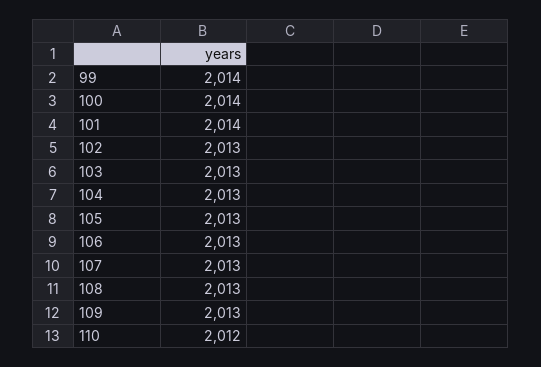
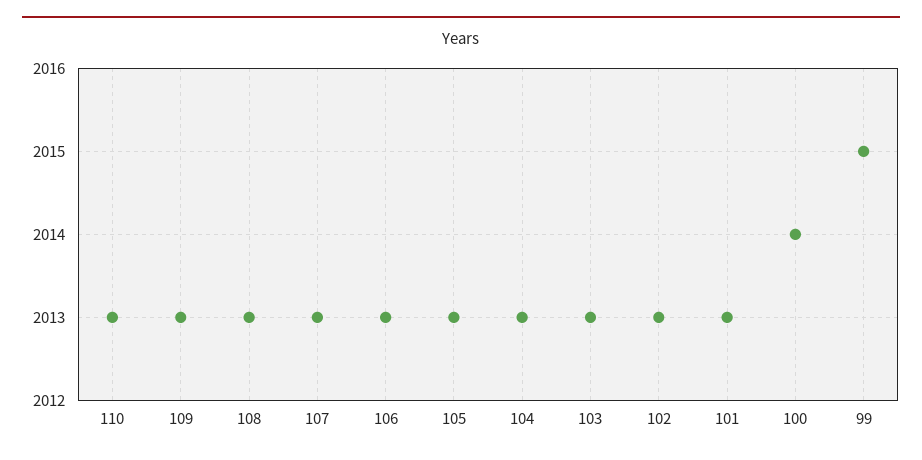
99: 2014 -> 2015
101: 2014 -> 2013
110: 2012 -> 2013

